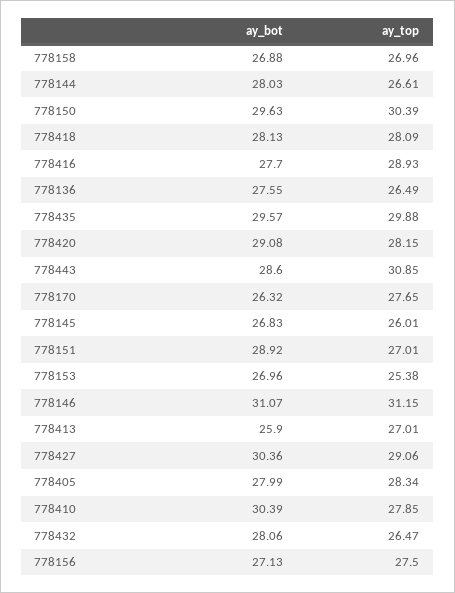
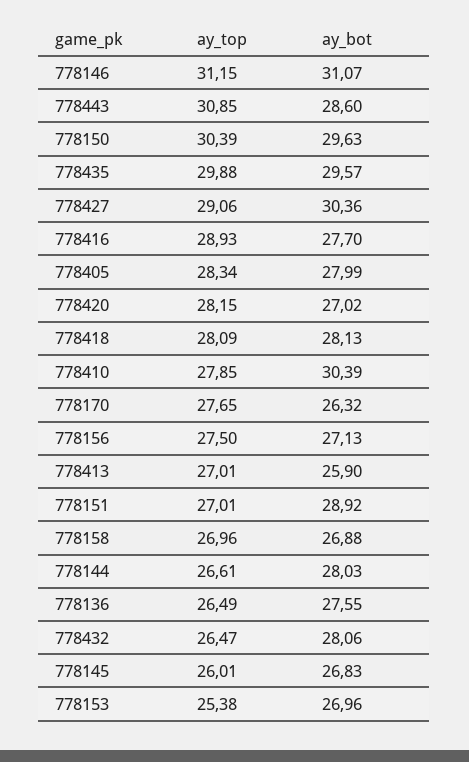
ay_bot, 778420: 29.08 -> 27.02

